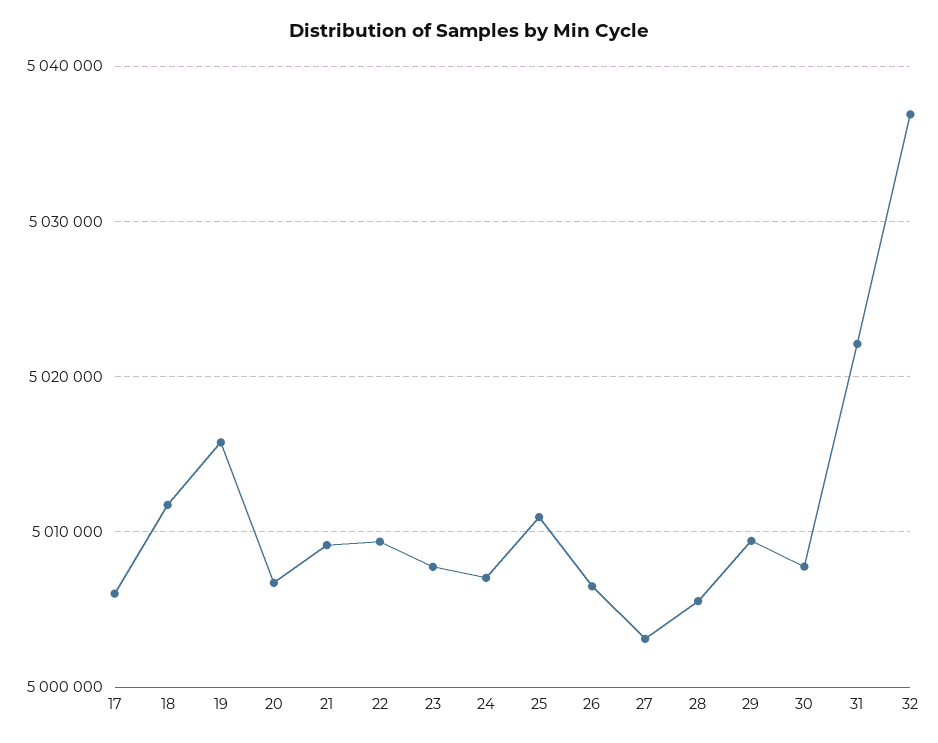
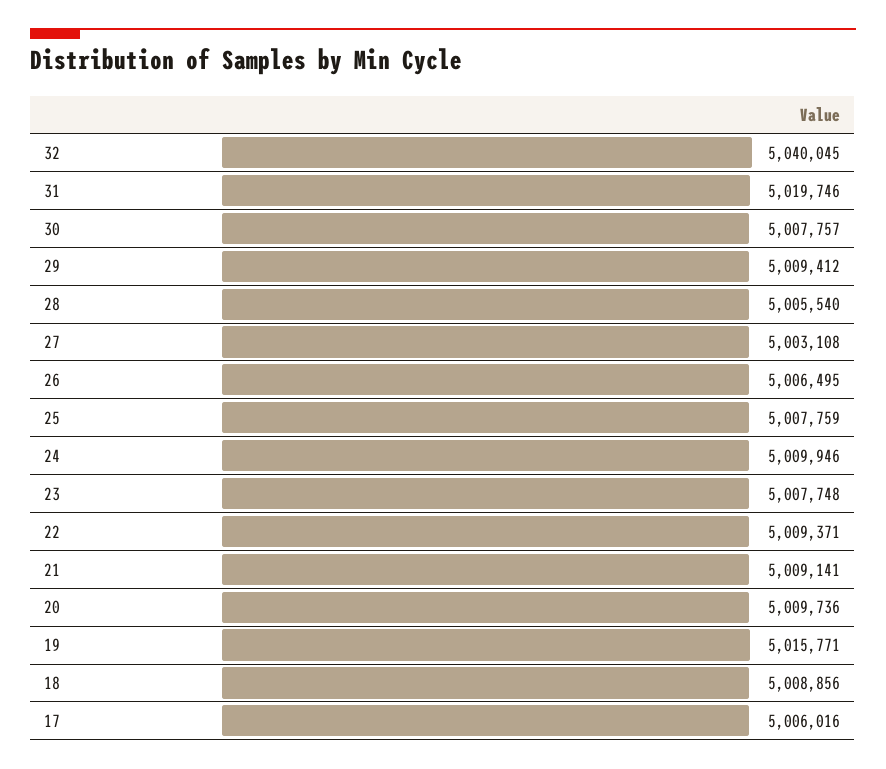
18: 5012000 -> 5008856
20: 5007000 -> 5009736
24: 5007000 -> 5009946
25: 5011000 -> 5007759
31: 5022000 -> 5019746
32: 5037000 -> 5040045

